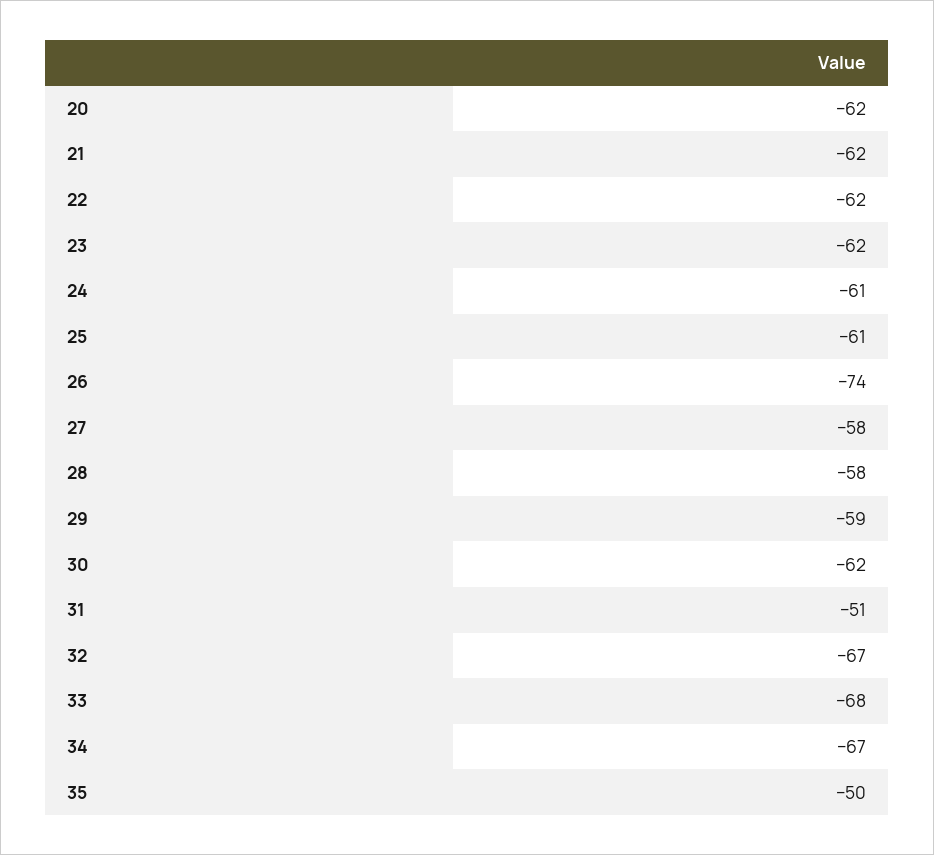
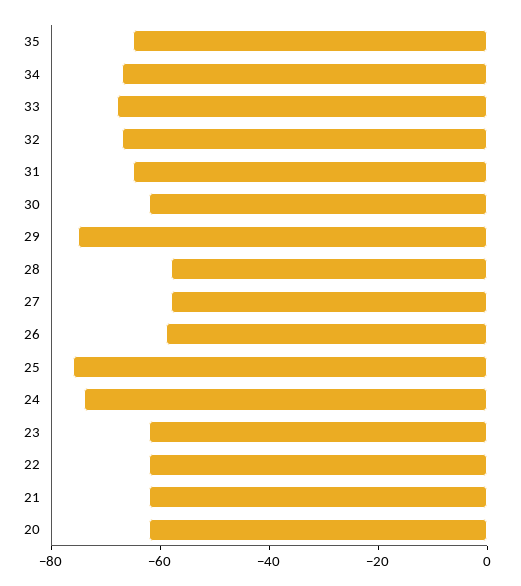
24: -61 -> -75
25: -61 -> -75
26: -74 -> -60
29: -59 -> -75
31: -51 -> -65
35: -50 -> -65

